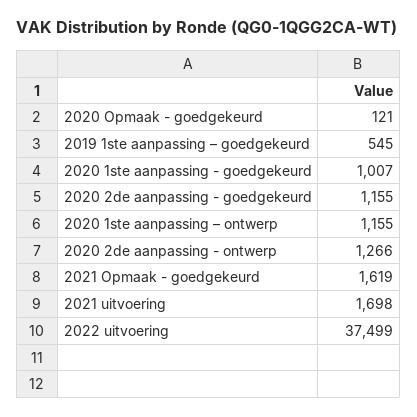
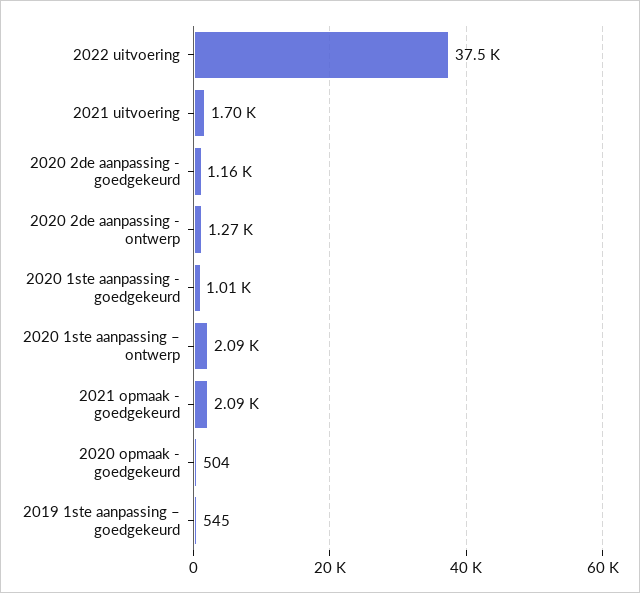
2020 Opmaak - goedgekeurd: 121 -> 504
2020 1ste aanpassing – ontwerp: 1155 -> 2090
2021 Opmaak - goedgekeurd: 1619 -> 2090

